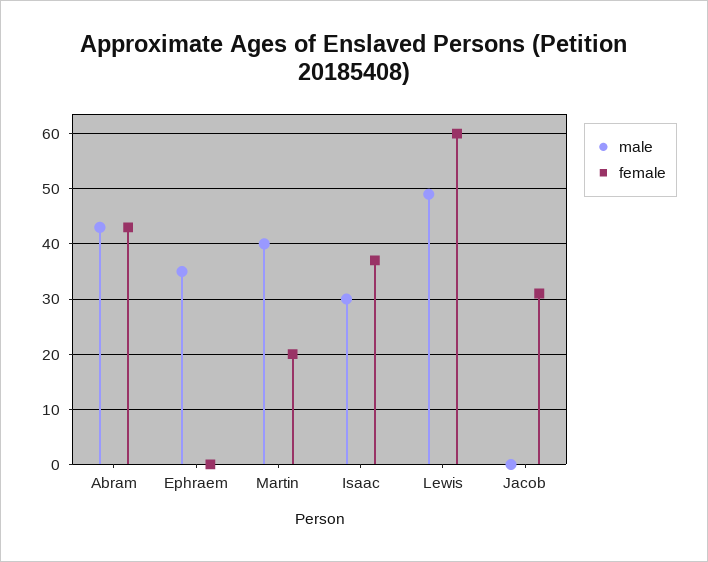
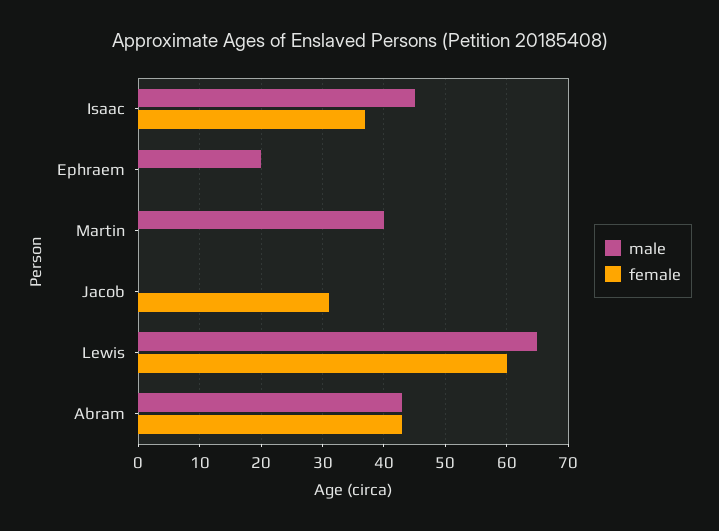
male, Ephraem: 35 -> 20
female, Martin: 20 -> 0
male, Isaac: 30 -> 45
male, Lewis: 50 -> 65

